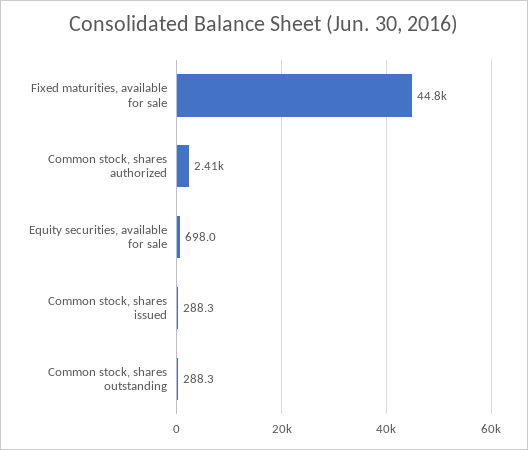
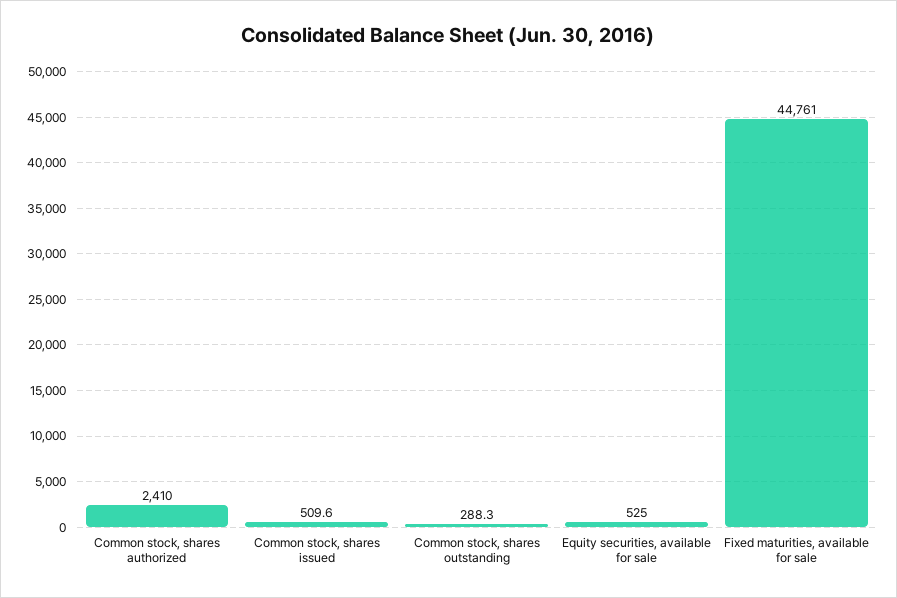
Equity securities, available for sale: 698 -> 525
Common stock, shares issued: 288.3 -> 509.6

